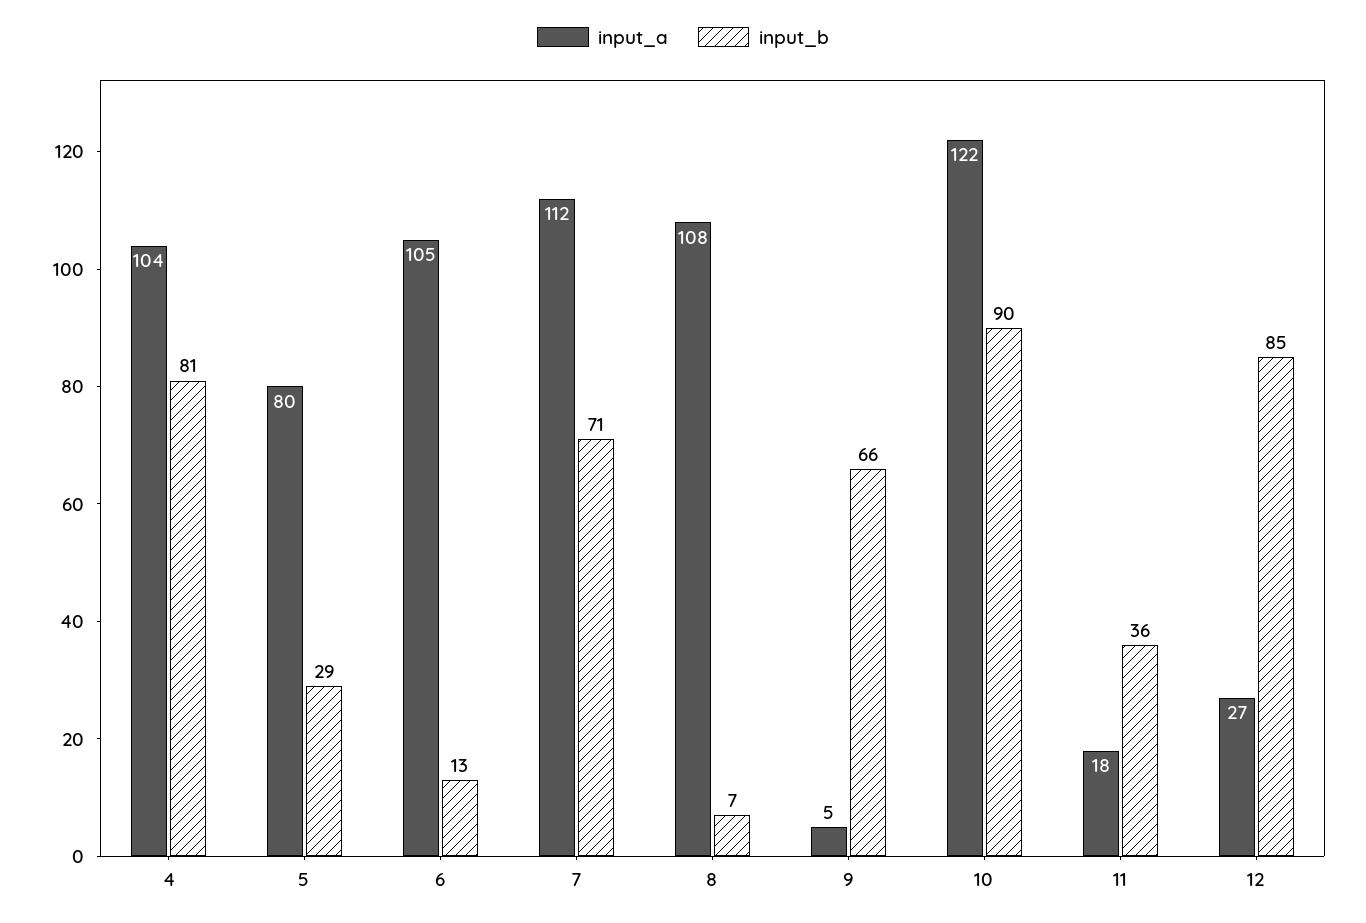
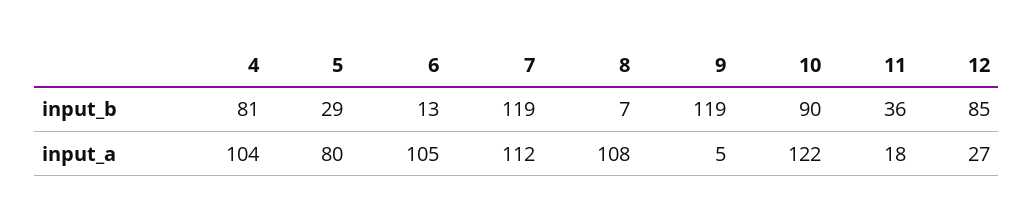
input_b, 7: 71 -> 119
input_b, 9: 66 -> 119

